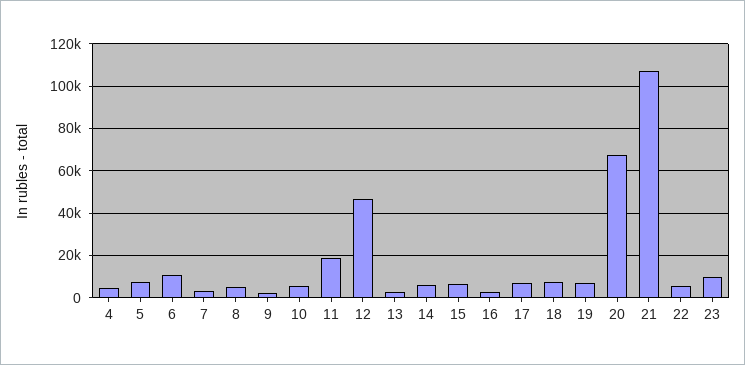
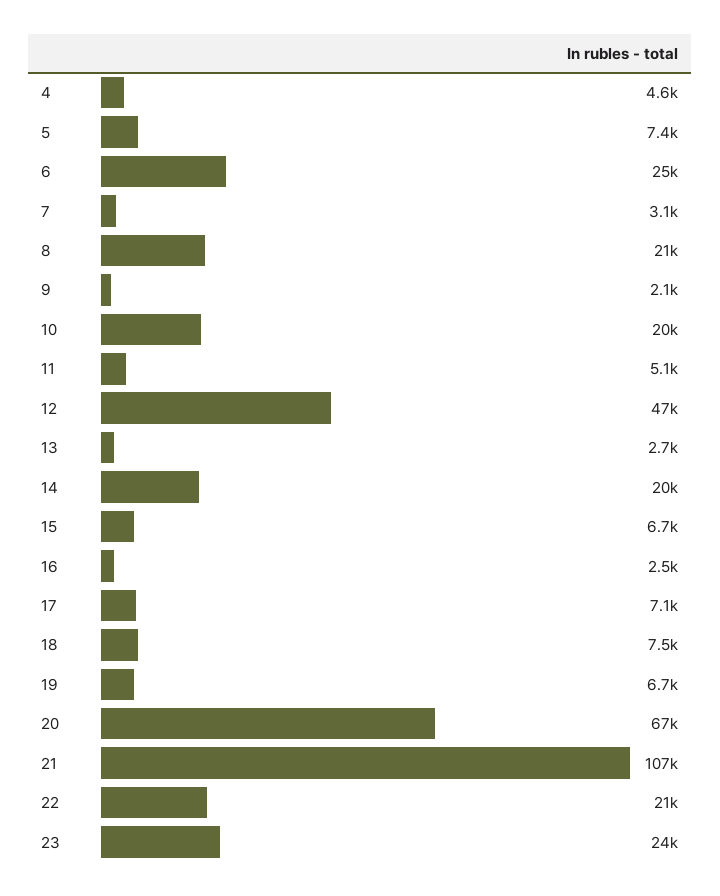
6: 10000 -> 25000
8: 5000 -> 21000
10: 5000 -> 20000
11: 20000 -> 5100
14: 5000 -> 20000
22: 5000 -> 21000
23: 10000 -> 24000

